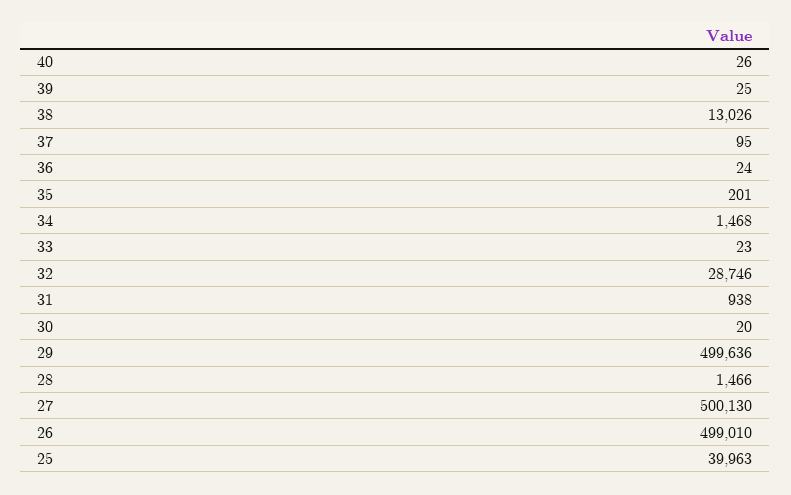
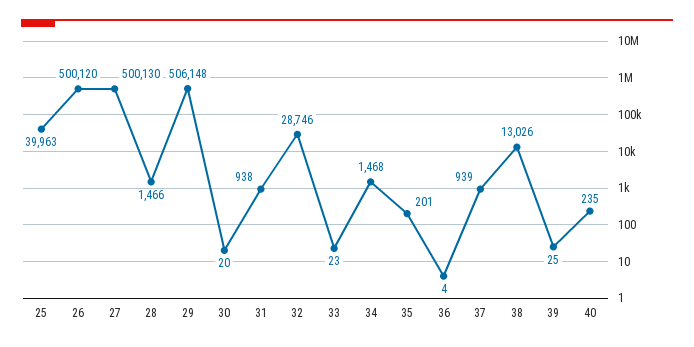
40: 26 -> 235
37: 95 -> 939
36: 24 -> 4
29: 499636 -> 506148
26: 499010 -> 500120

